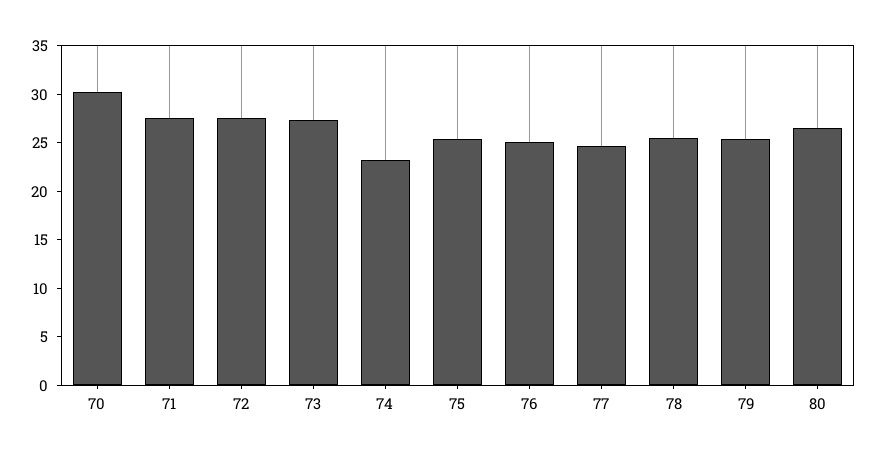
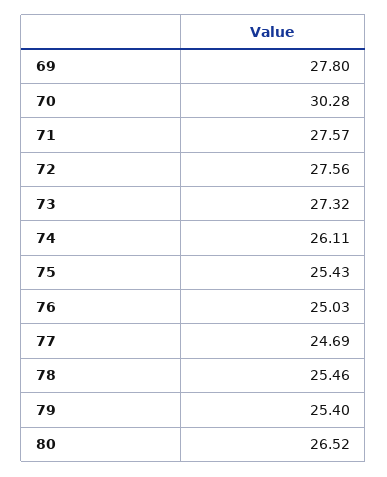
74: 23 -> 26.11
69: none -> 27.8

